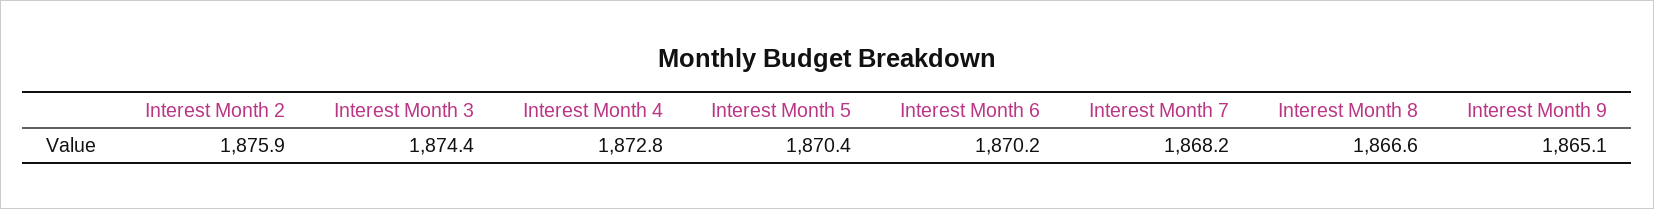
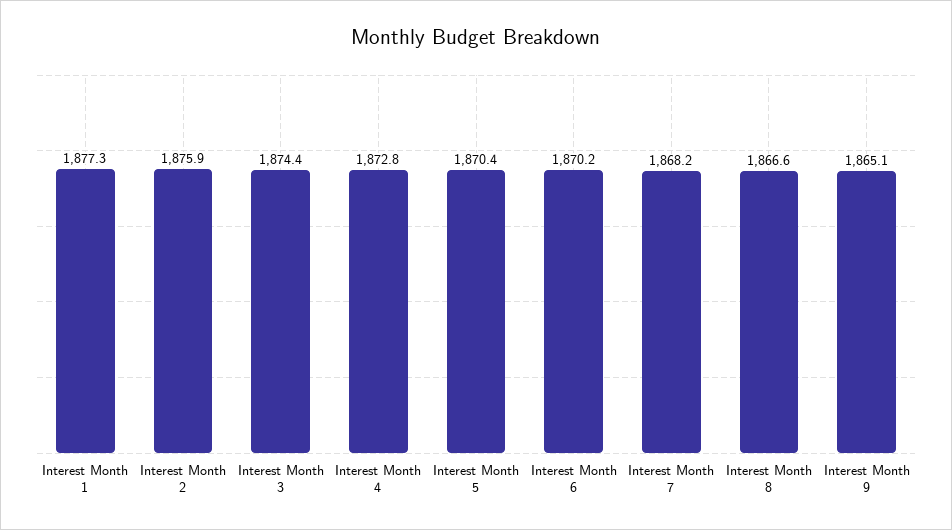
Interest Month 1: none -> 1877.3

